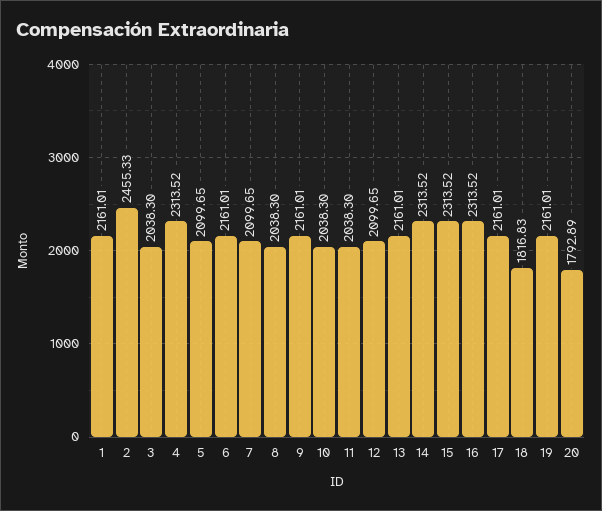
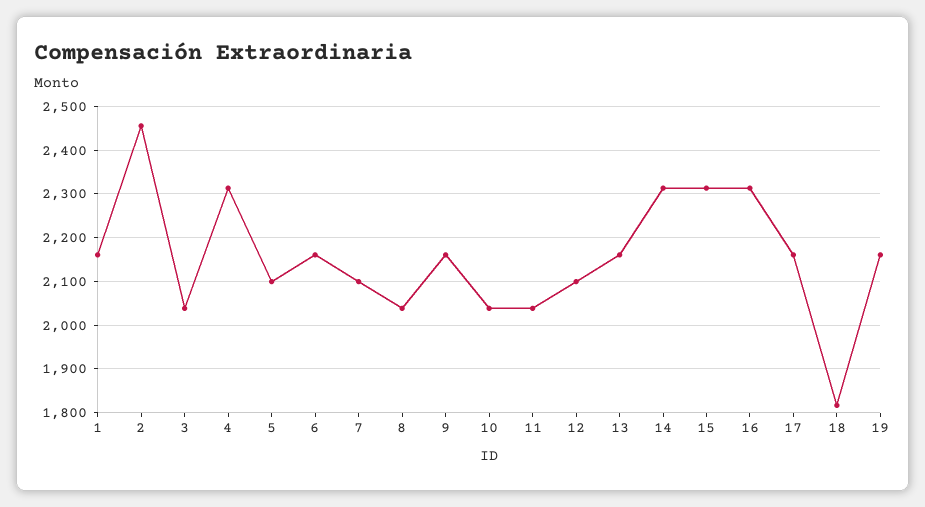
20: 1792.89 -> none

